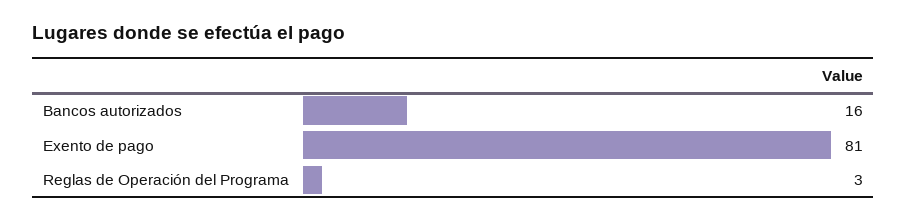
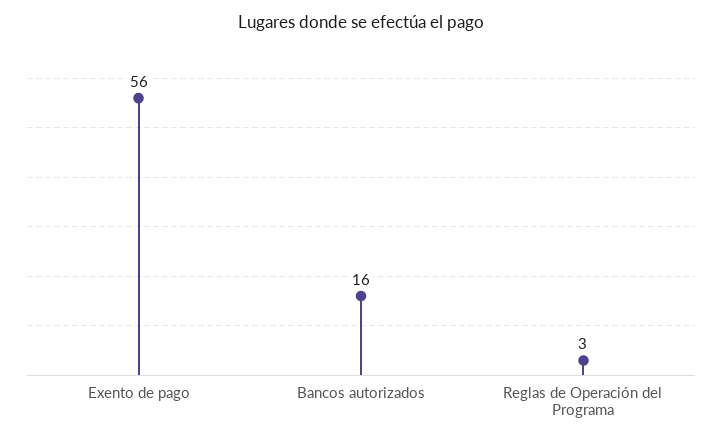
Exento de pago: 81 -> 56

